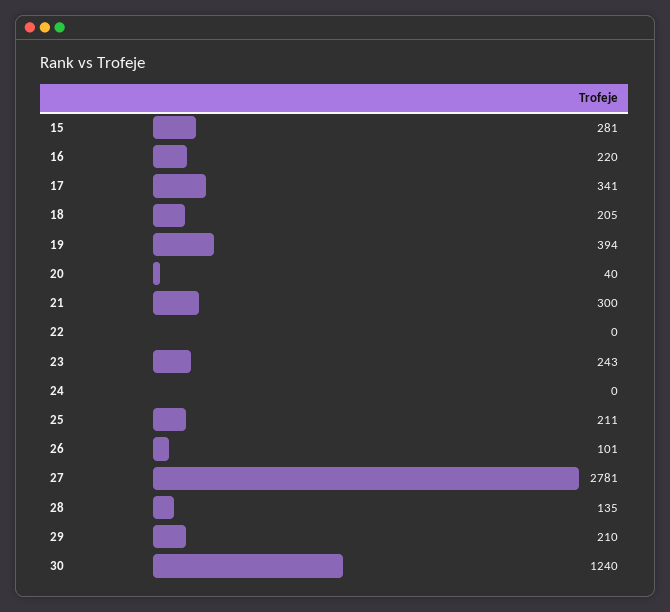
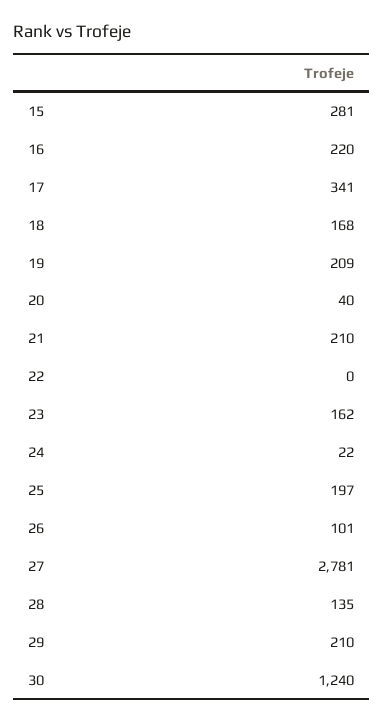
18: 205 -> 168
19: 394 -> 209
21: 300 -> 210
23: 243 -> 162
24: 0 -> 22
25: 211 -> 197

